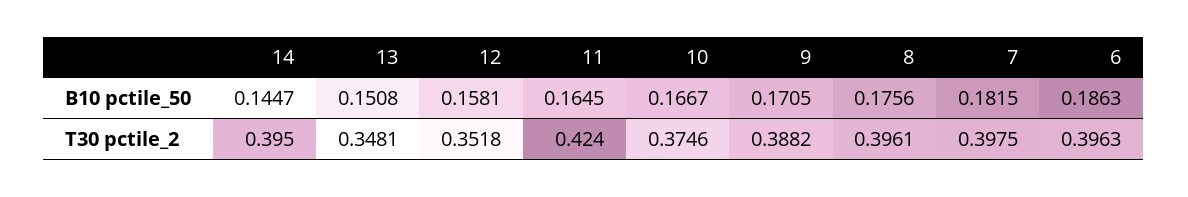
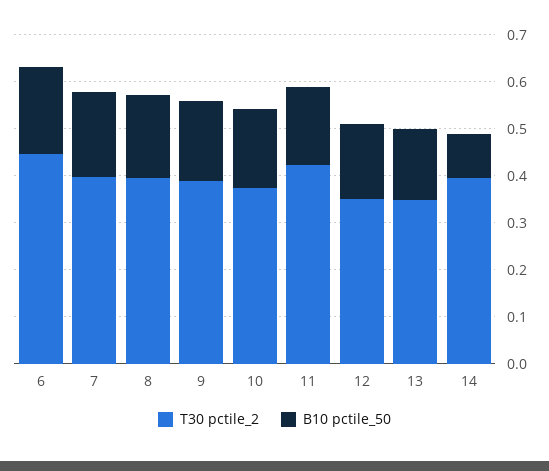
B10 pctile_50, 14: 0.1447 -> 0.1
T30 pctile_2, 6: 0.3963 -> 0.44

